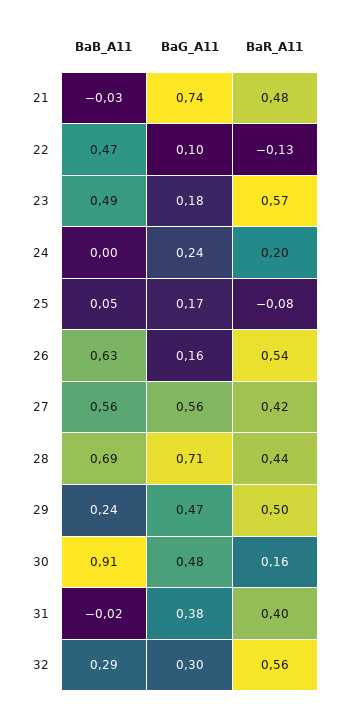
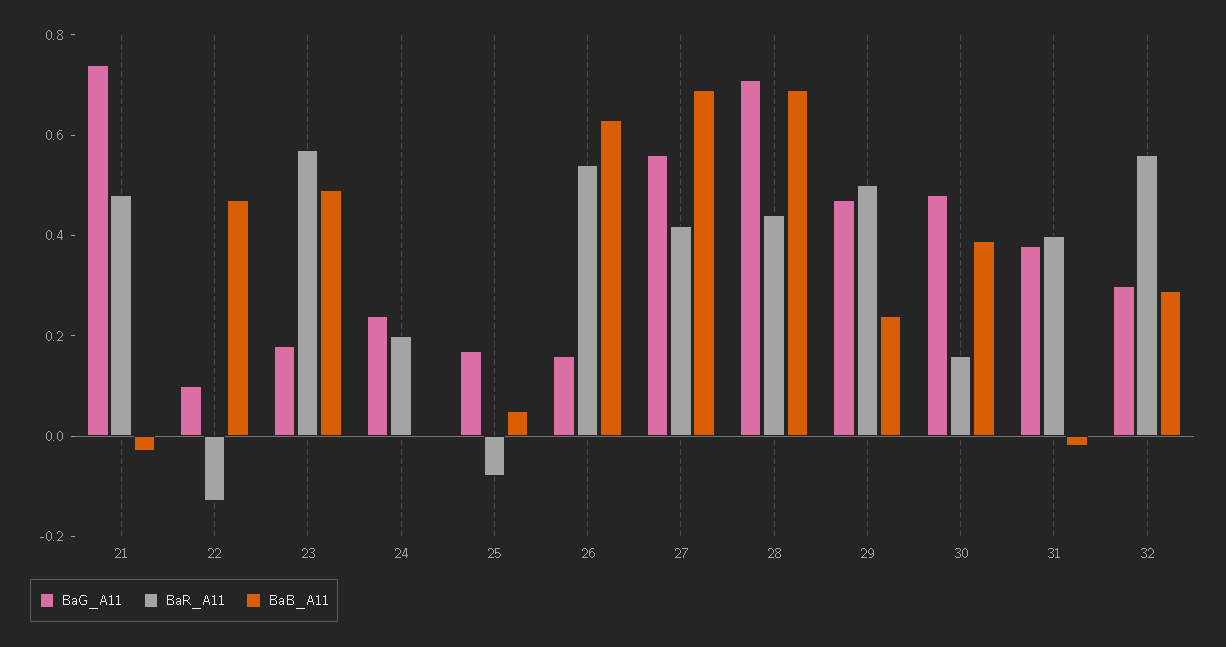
BaB_A11, 27: 0.56 -> 0.7
BaB_A11, 30: 0.91 -> 0.4

